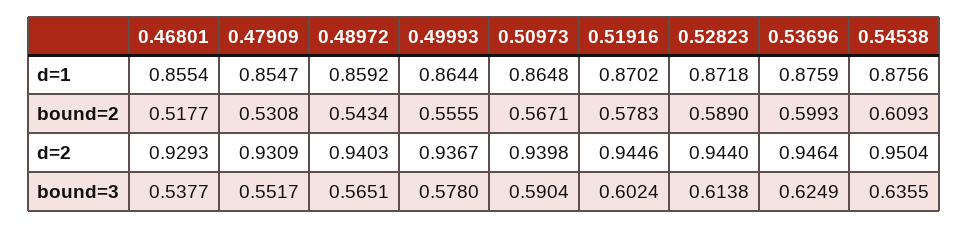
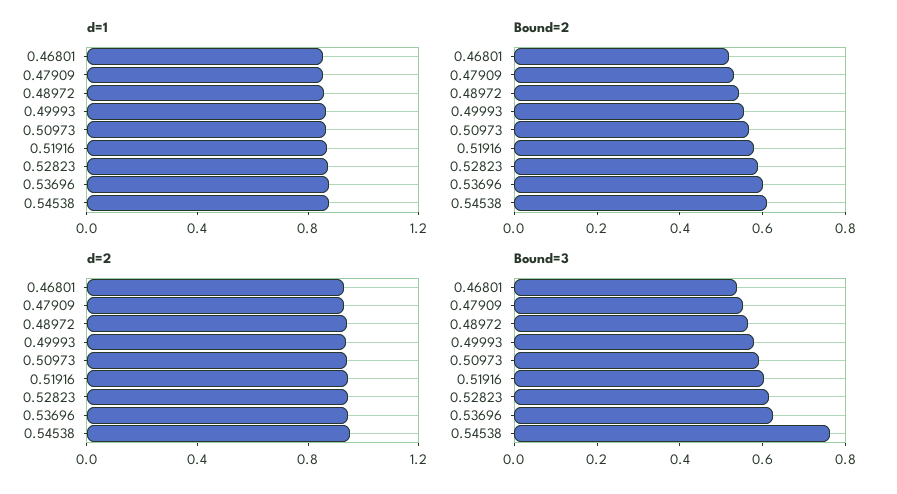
bound=3, 0.54538: 0.6355 -> 0.75

